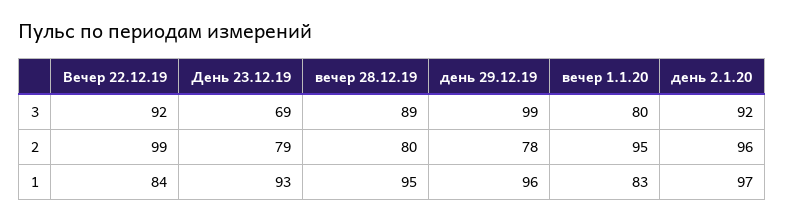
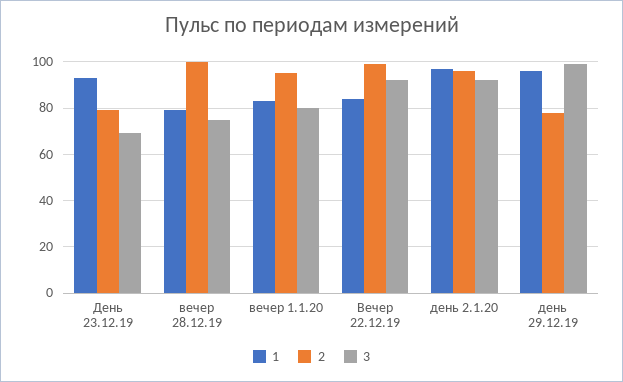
3, вечер 28.12.19: 89 -> 75
2, вечер 28.12.19: 80 -> 100
1, вечер 28.12.19: 95 -> 80

